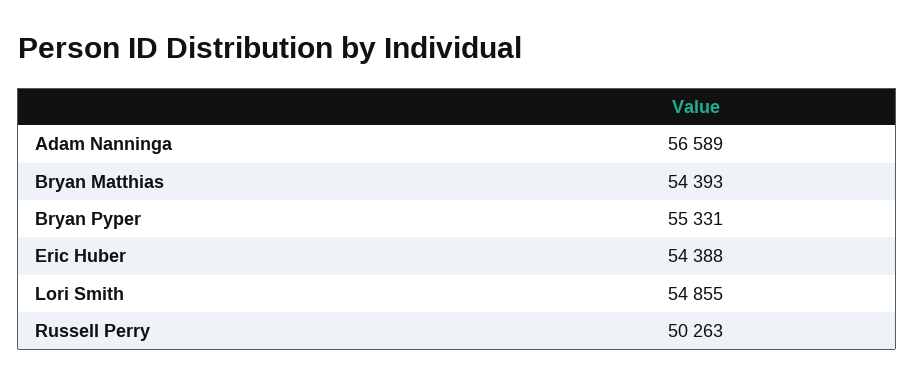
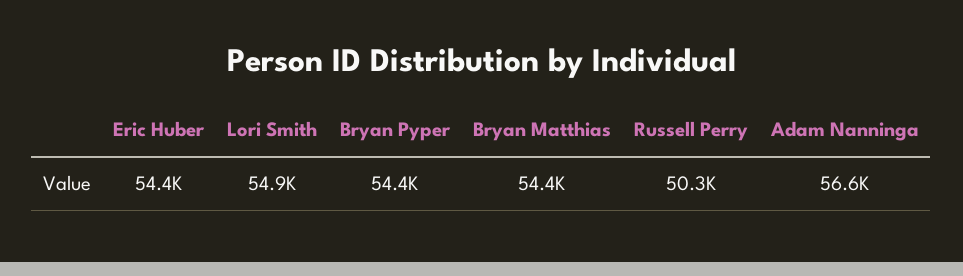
Bryan Pyper: 55331 -> 54400

